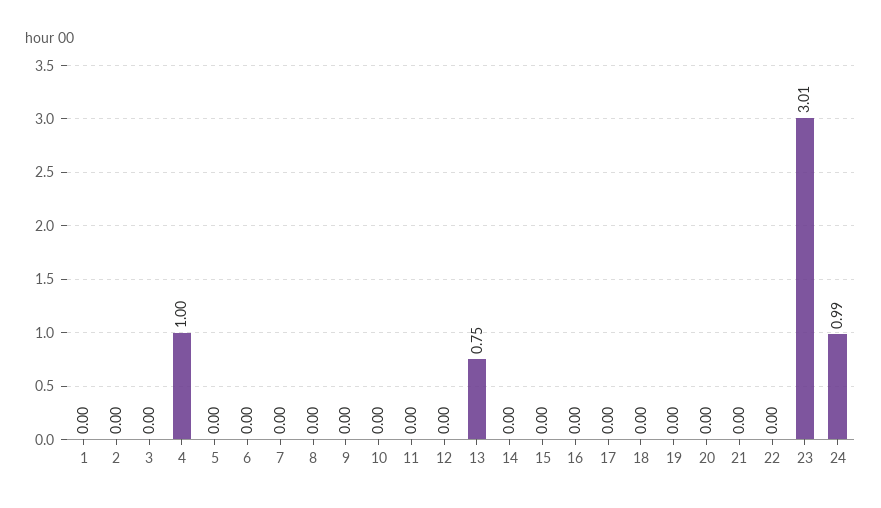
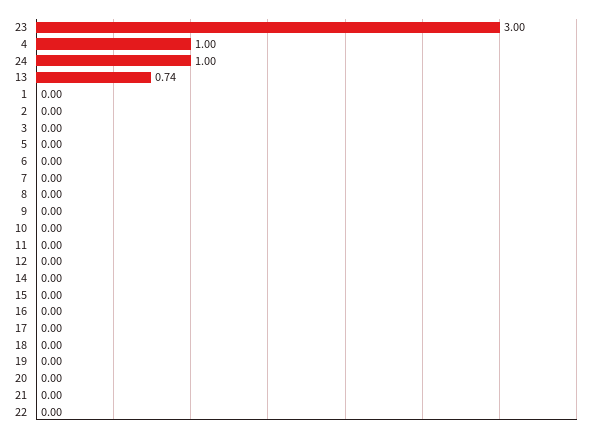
13: 0.75 -> 0.74
23: 3.01 -> 3
24: 0.99 -> 1

